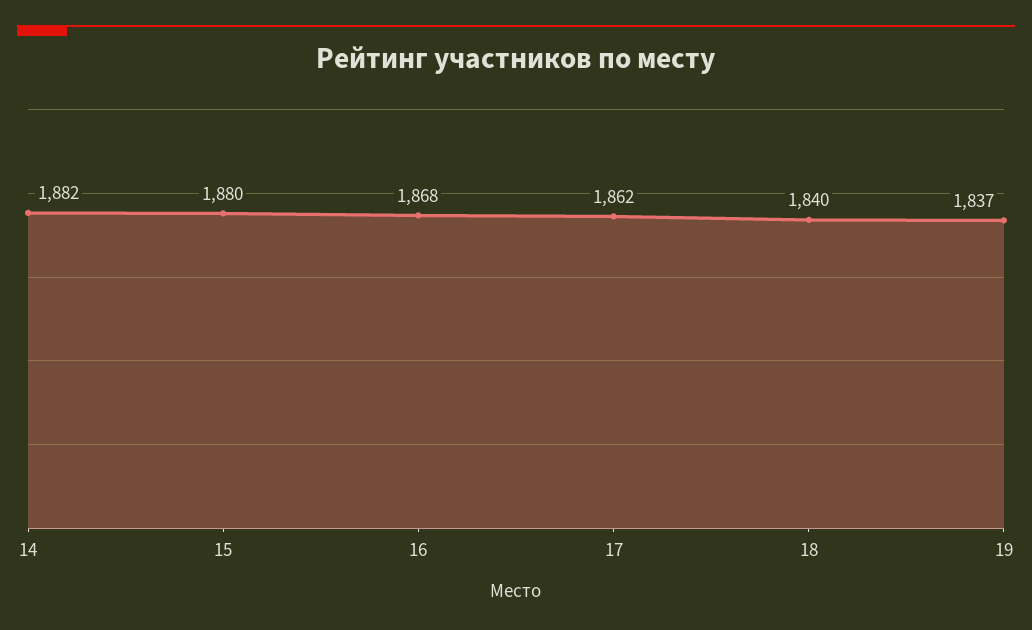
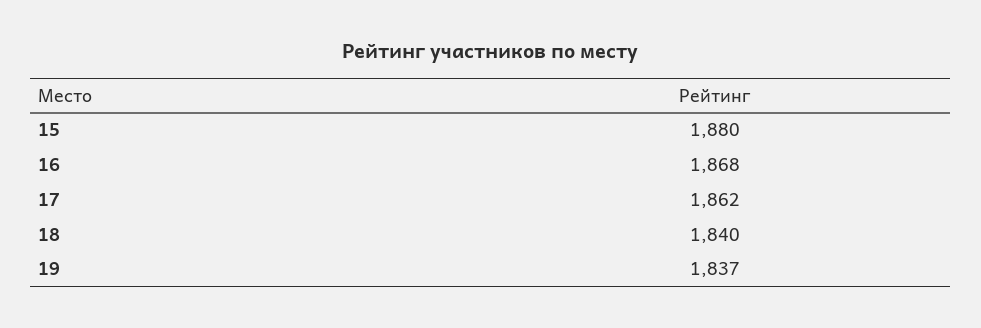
14: 1882 -> none

